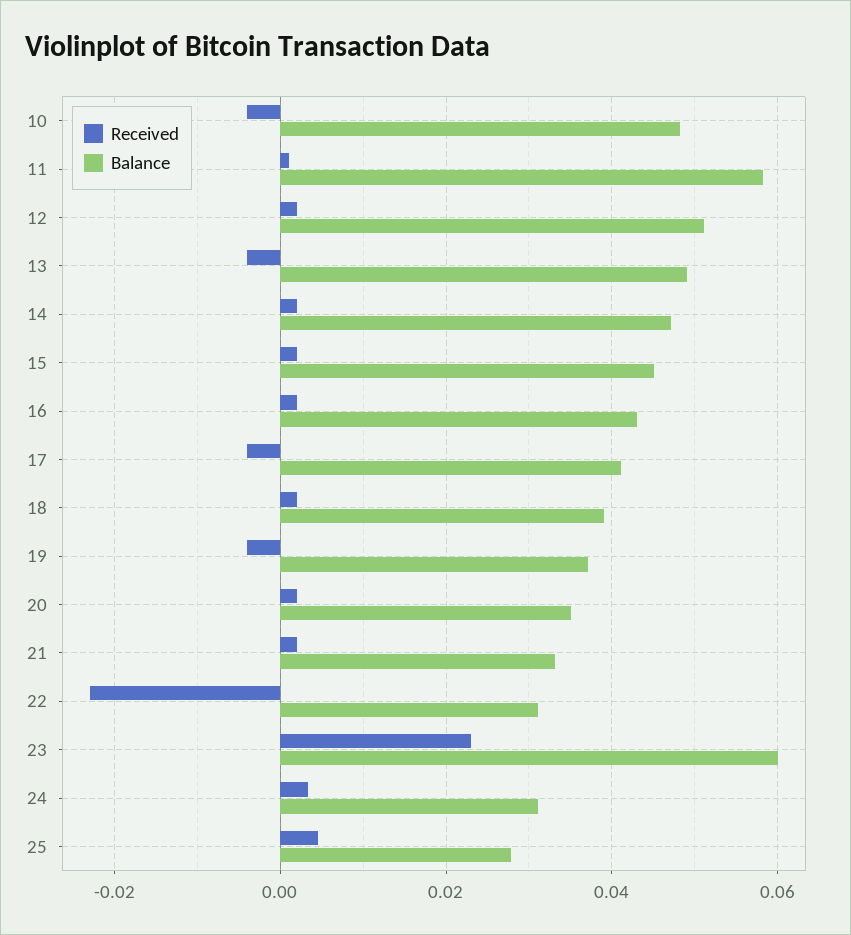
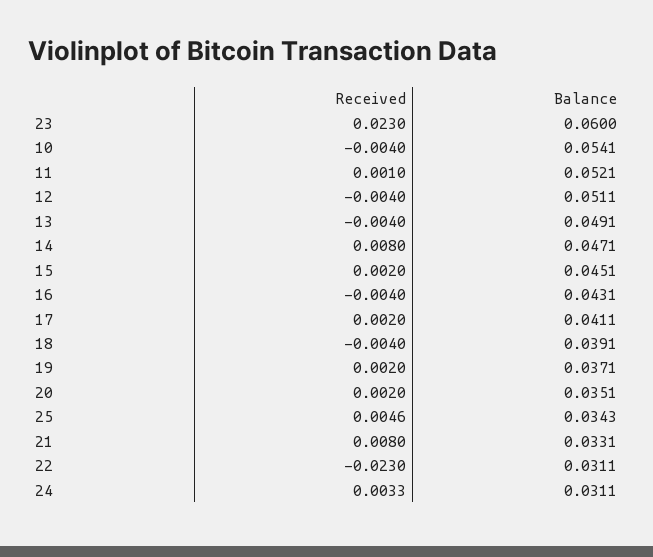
Balance, 10: 0.048 -> 0.0541
Balance, 11: 0.058 -> 0.0521
Received, 12: 0.002 -> -0.004
Received, 14: 0.002 -> 0.008
Received, 16: 0.002 -> -0.004
Received, 17: -0.004 -> 0.002
Received, 18: 0.002 -> -0.004
Received, 19: -0.004 -> 0.002
Received, 21: 0.002 -> 0.008
Balance, 25: 0.028 -> 0.0343

